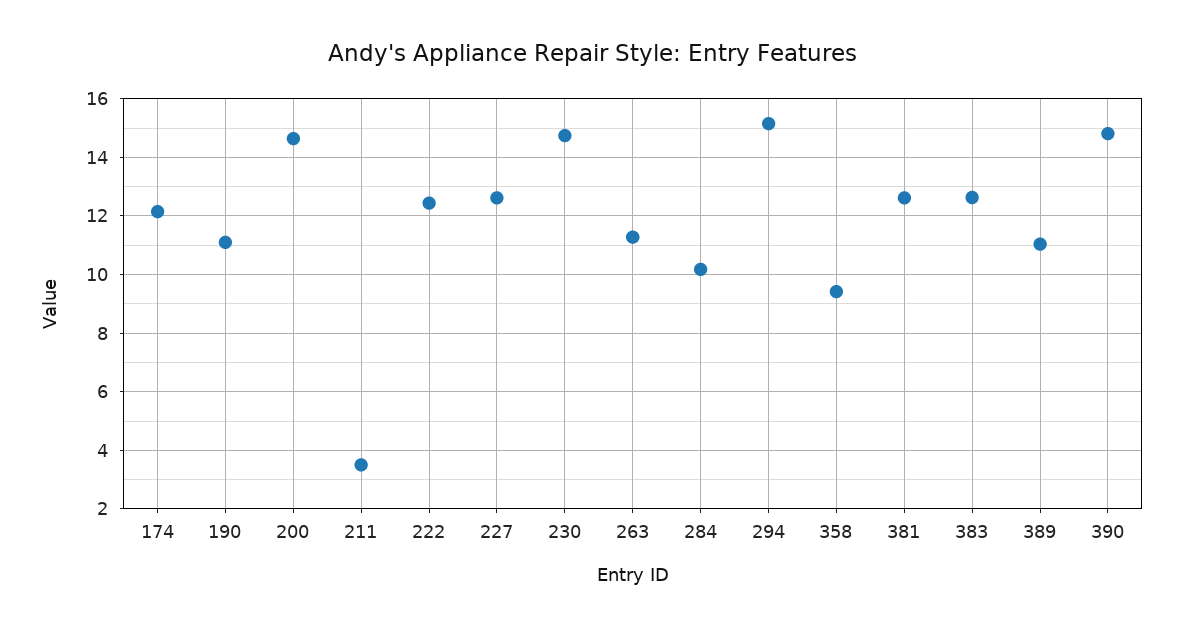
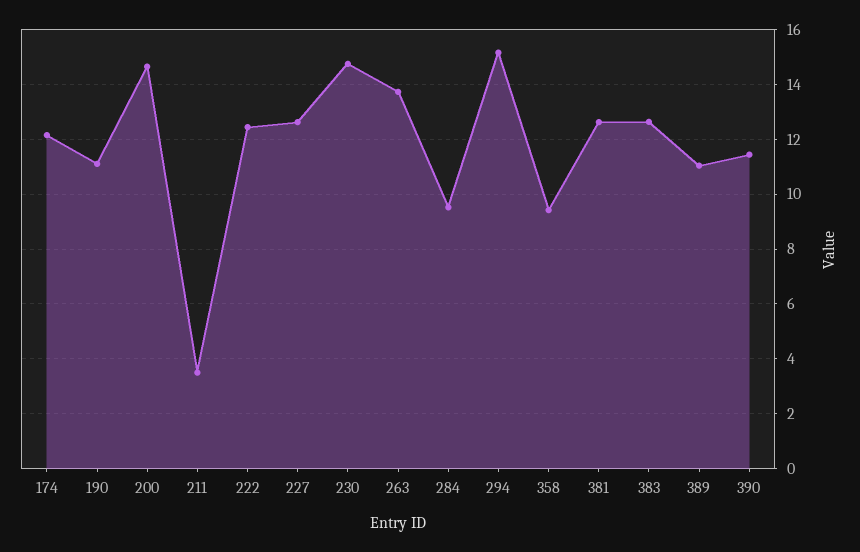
263: 11.25 -> 13.75
284: 10.25 -> 9.5
390: 14.75 -> 11.5

